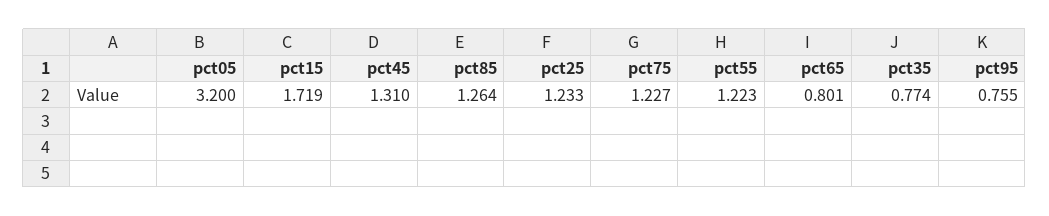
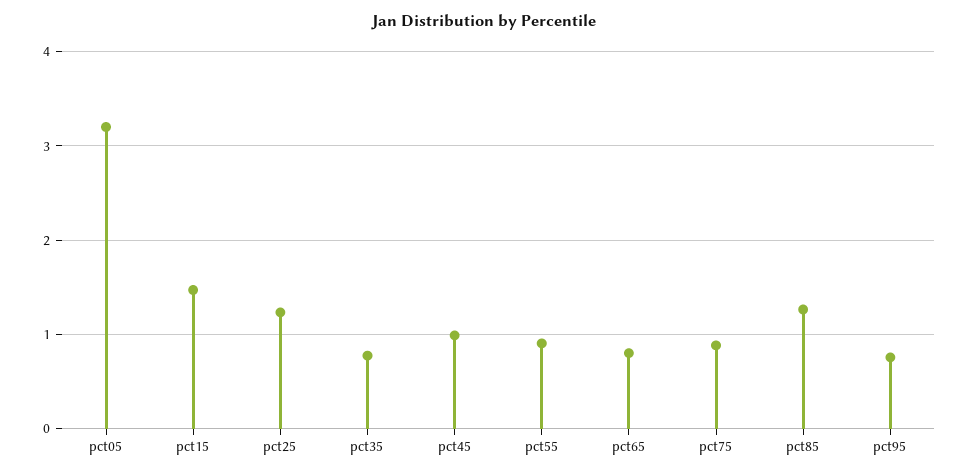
pct15: 1.719 -> 1.5
pct45: 1.31 -> 1
pct75: 1.227 -> 0.9
pct55: 1.223 -> 0.9

